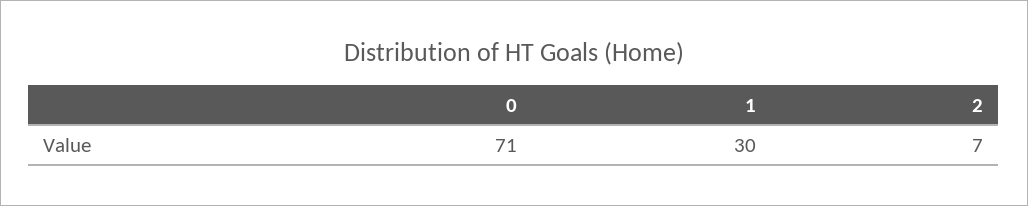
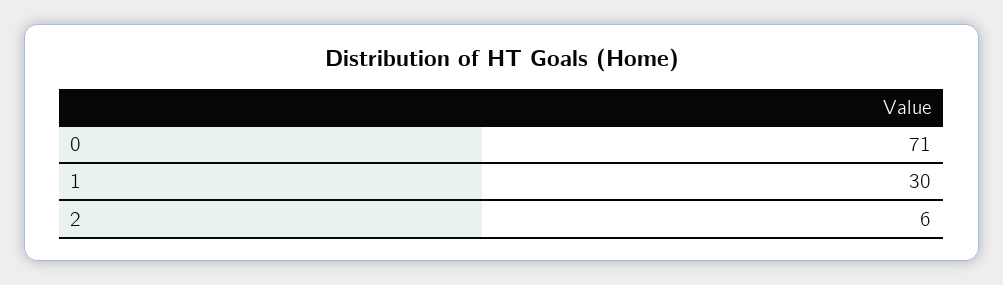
2: 7 -> 6

